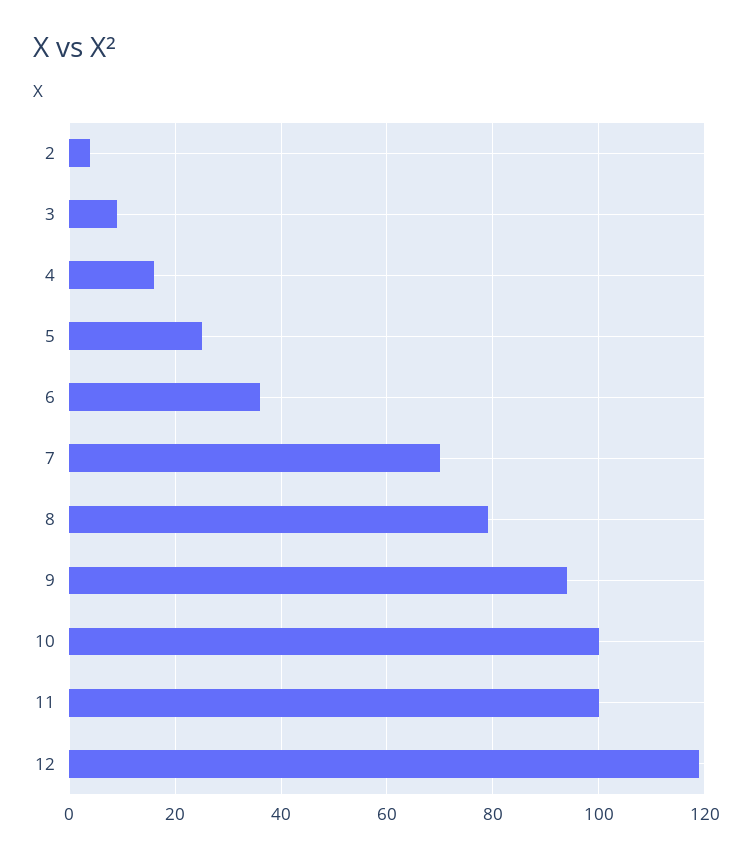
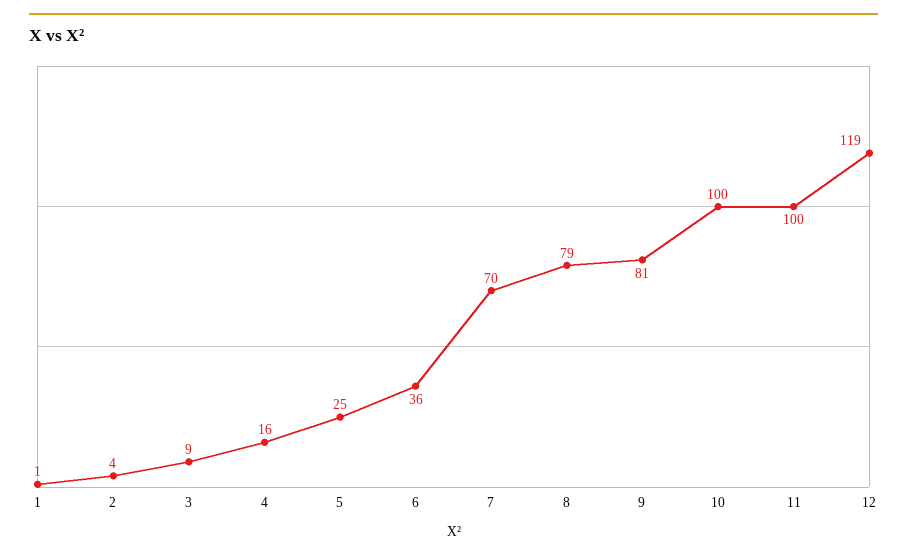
9: 95 -> 81
1: none -> 1

